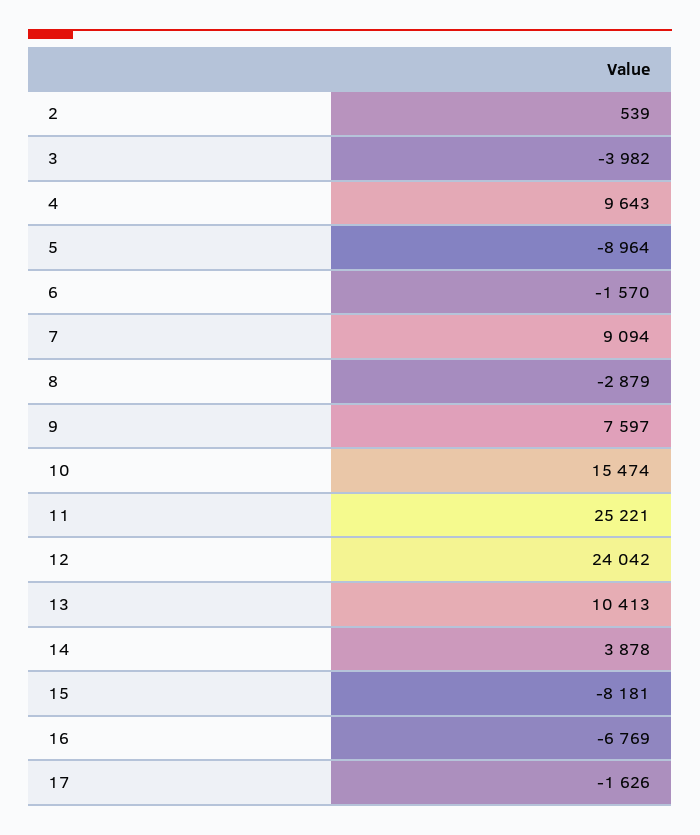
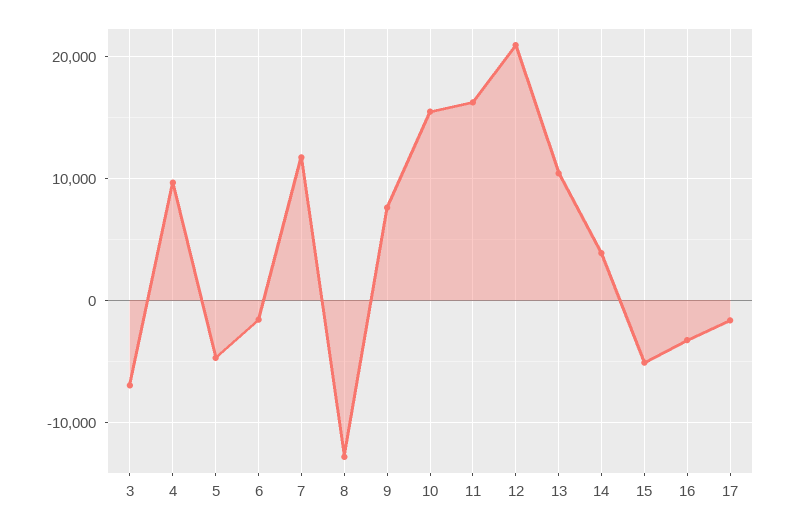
2: 539 -> none
3: -3982 -> -7000
5: -8964 -> -5000
7: 9094 -> 12000
8: -2879 -> -13000
11: 25221 -> 16000
12: 24042 -> 21000
15: -8181 -> -5000
16: -6769 -> -3000

